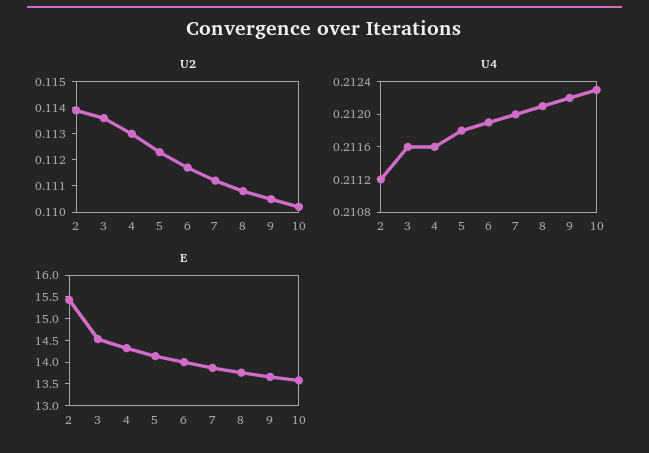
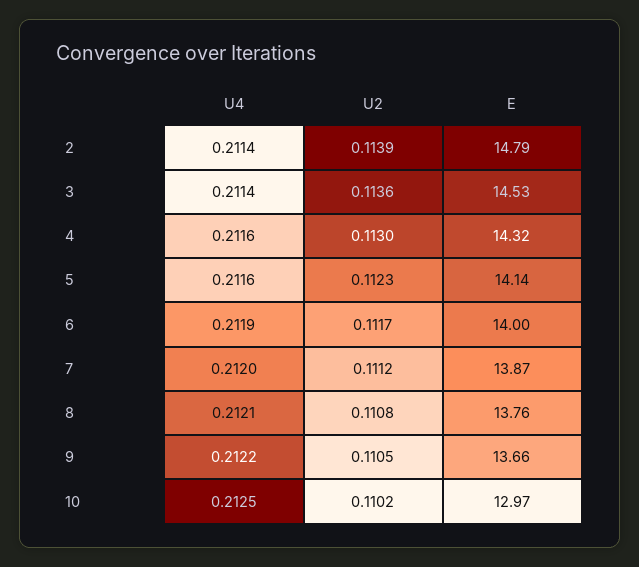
U4, 2: 0.2112 -> 0.2114
U4, 3: 0.2116 -> 0.2114
U4, 5: 0.2118 -> 0.2116
U4, 10: 0.2123 -> 0.2125
E, 2: 15.5 -> 14.79
E, 10: 13.5 -> 12.97

